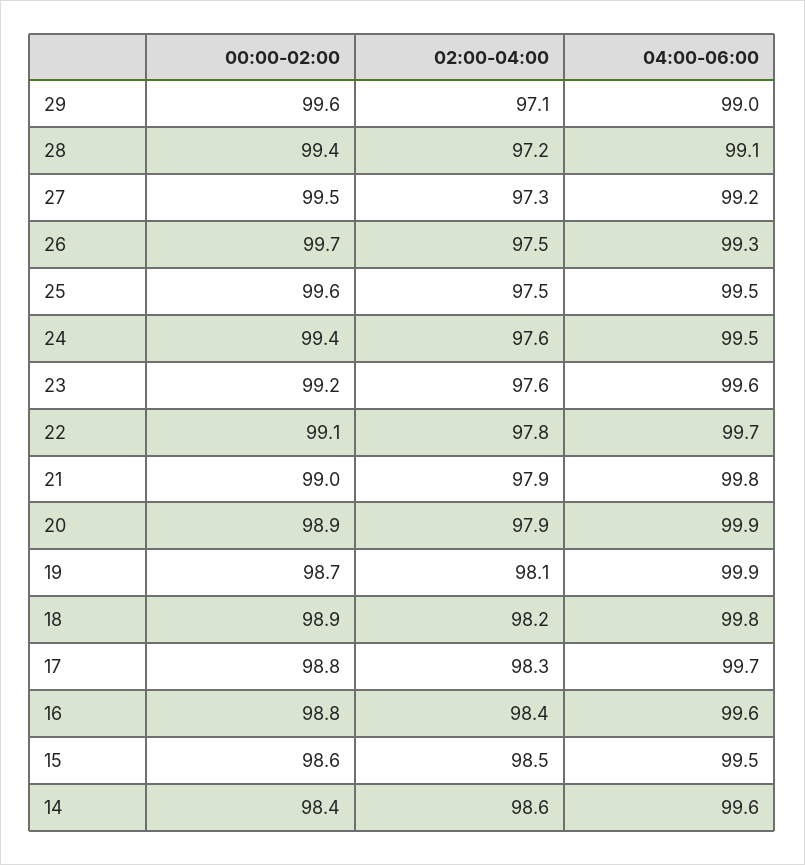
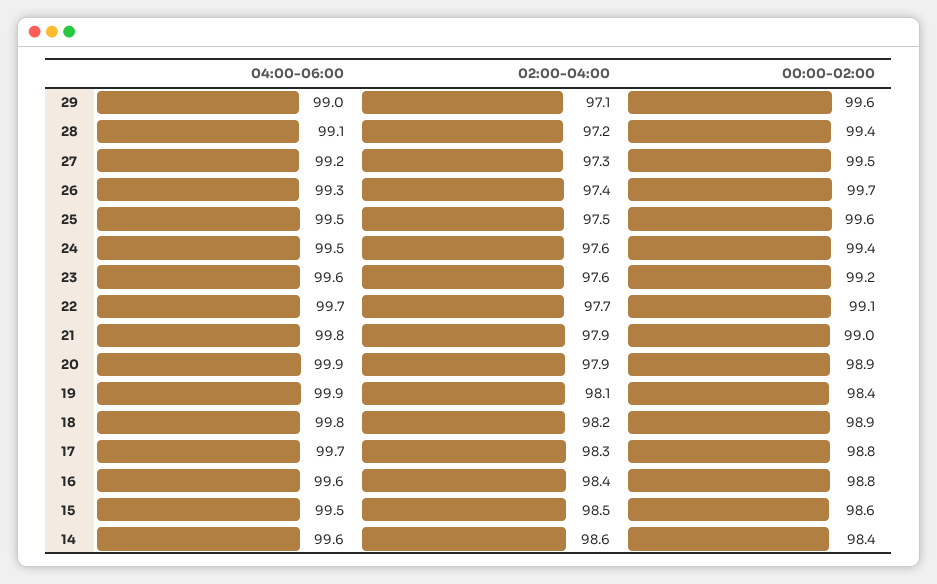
02:00-04:00, 26: 97.5 -> 97.4
02:00-04:00, 22: 97.8 -> 97.7
00:00-02:00, 19: 98.7 -> 98.4

